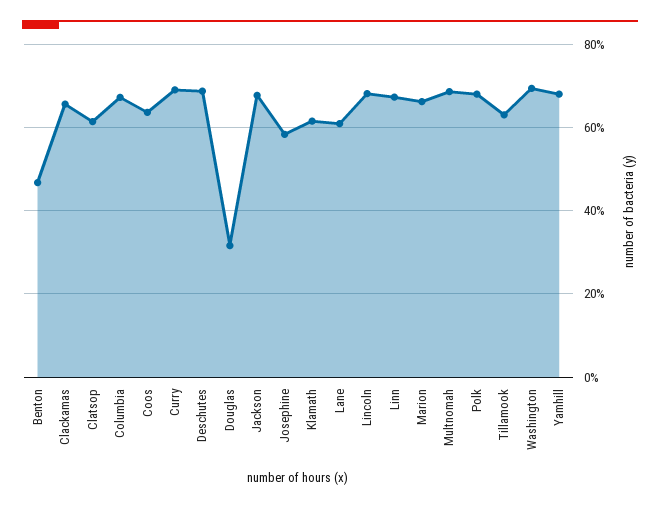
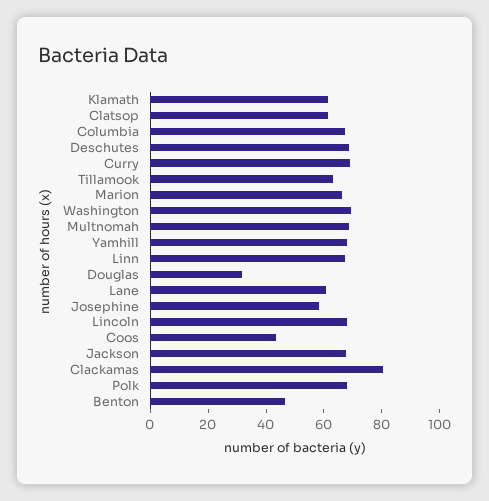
Clackamas: 66 -> 80
Coos: 64 -> 45

